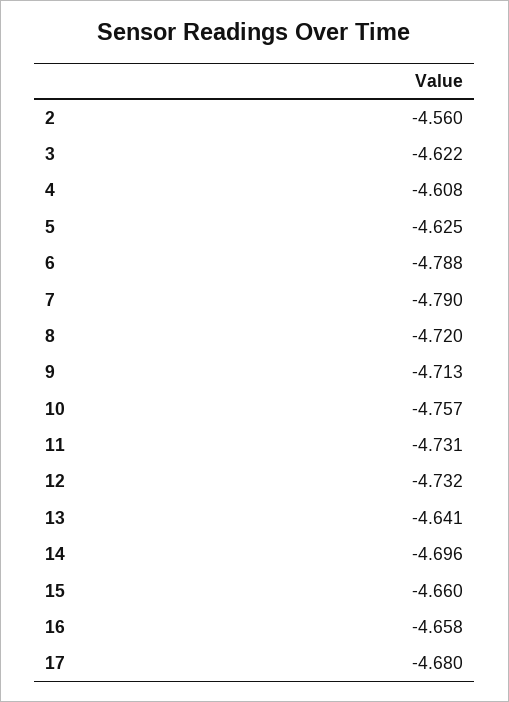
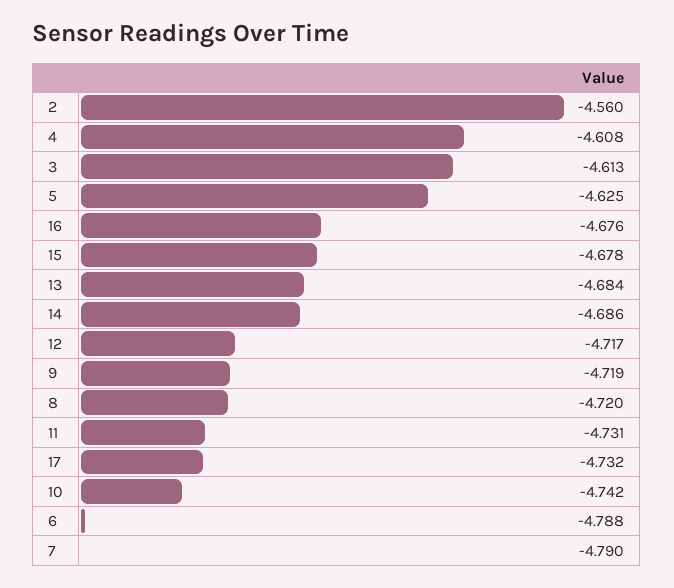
3: -4.622 -> -4.613
9: -4.713 -> -4.719
10: -4.757 -> -4.742
12: -4.732 -> -4.717
13: -4.641 -> -4.684
14: -4.696 -> -4.686
15: -4.66 -> -4.678
16: -4.658 -> -4.676
17: -4.68 -> -4.732

